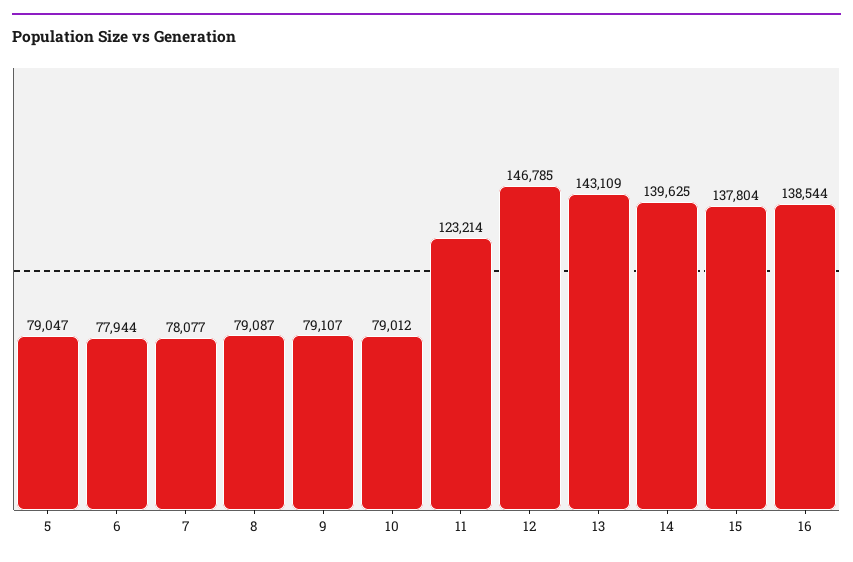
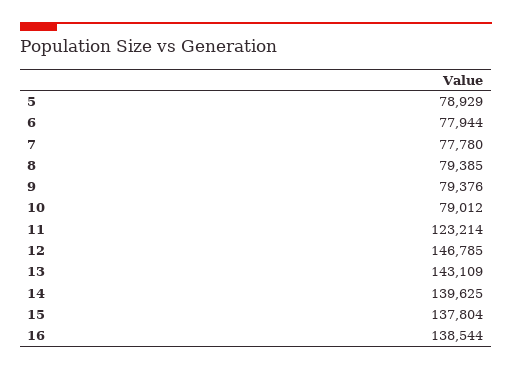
5: 79047 -> 78929
7: 78077 -> 77780
8: 79087 -> 79385
9: 79107 -> 79376

